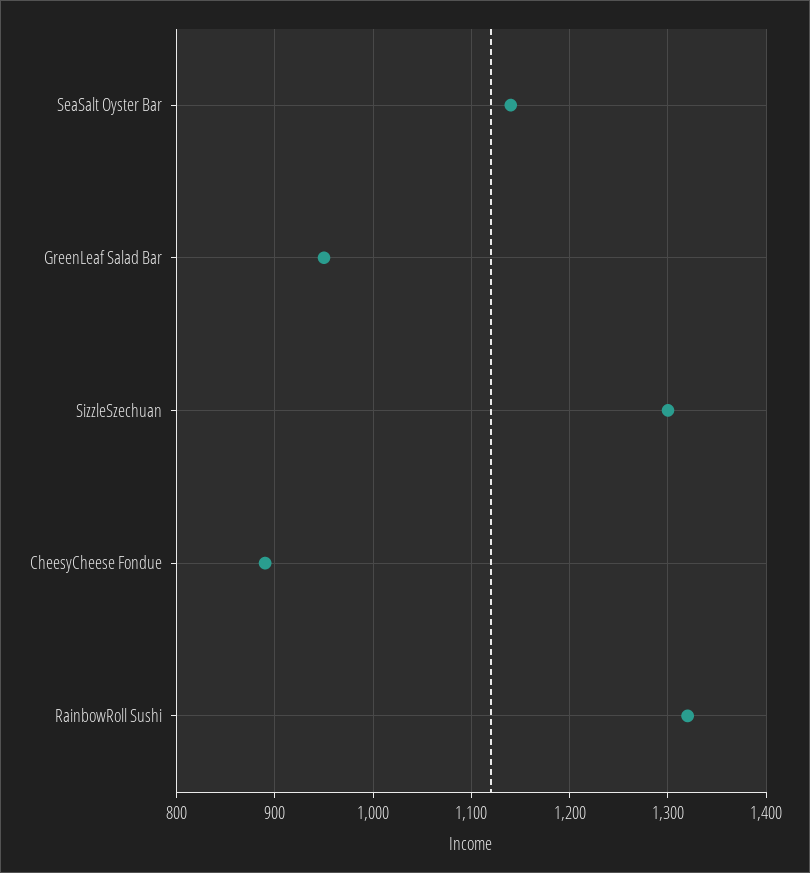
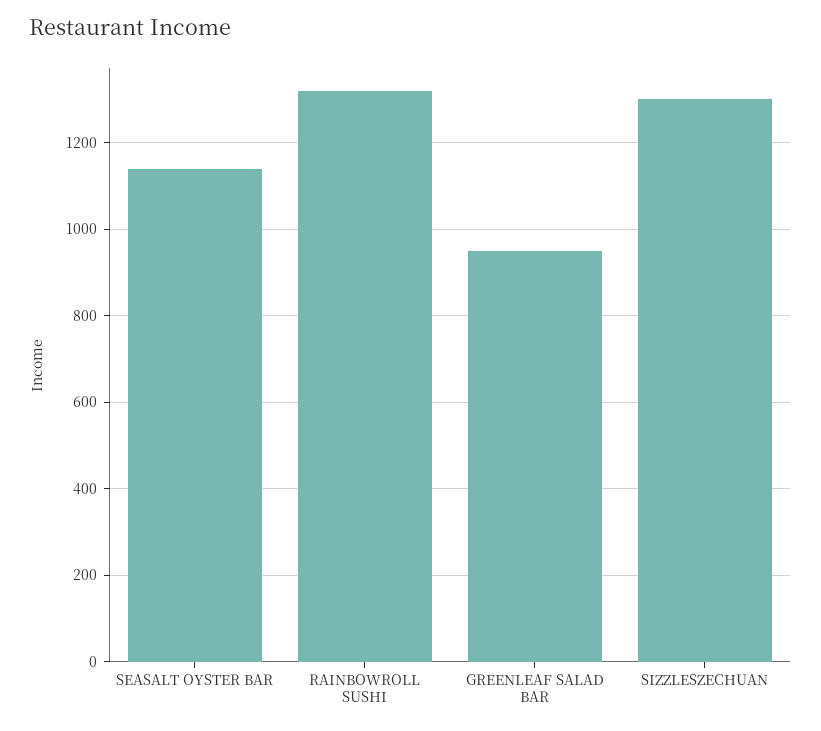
CheesyCheese Fondue: 890 -> none

